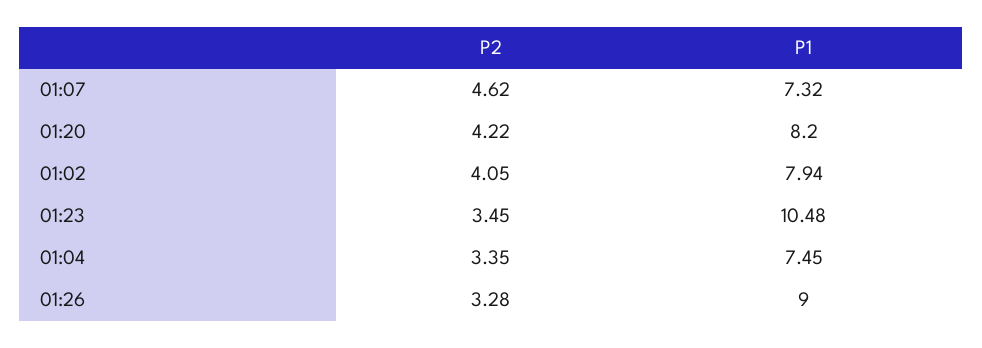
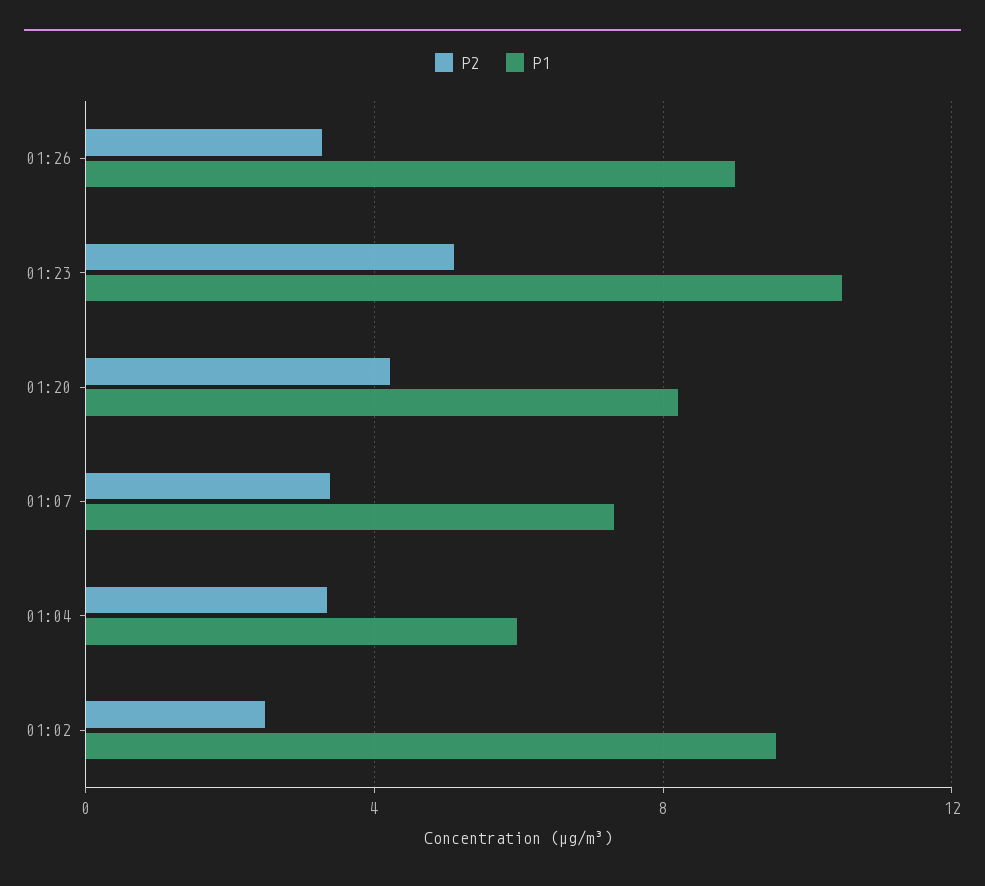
P2, 01:07: 4.62 -> 3.5
P2, 01:02: 4.05 -> 2.5
P1, 01:02: 7.94 -> 9.5
P2, 01:23: 3.45 -> 5
P1, 01:04: 7.45 -> 6

